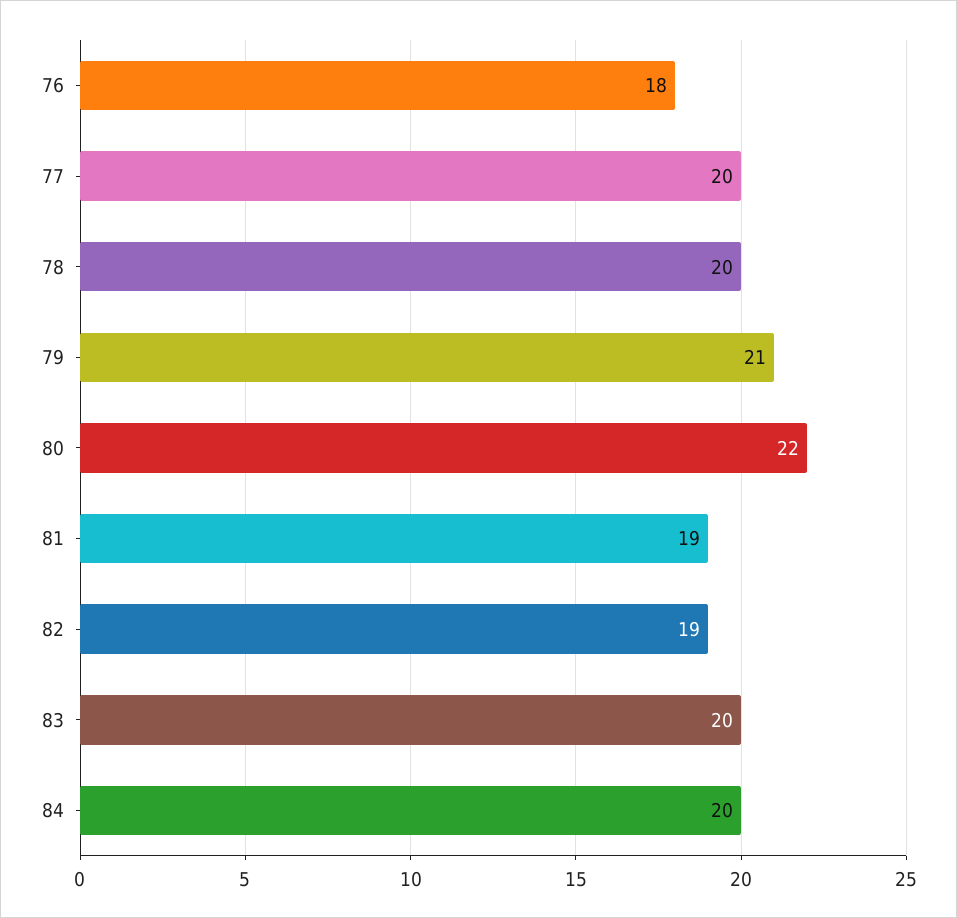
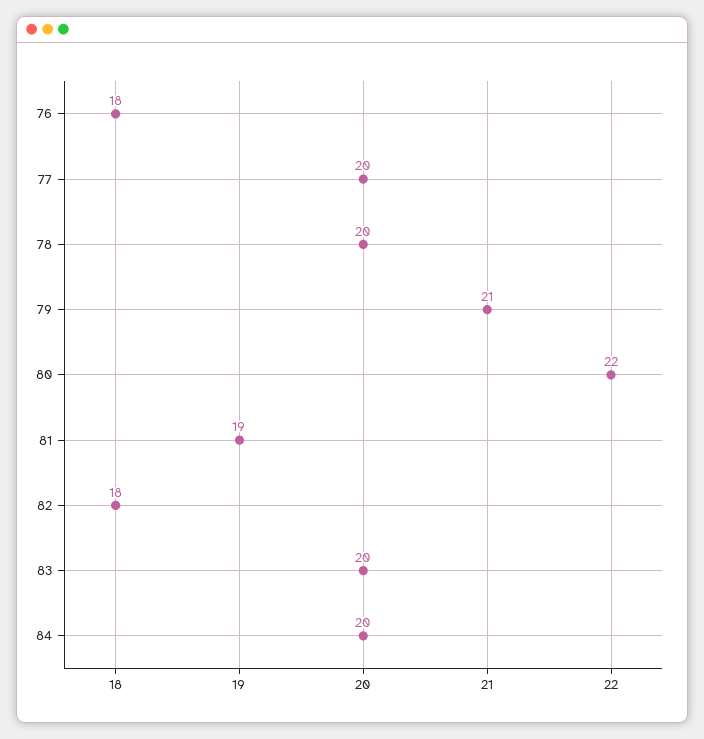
82: 19 -> 18

